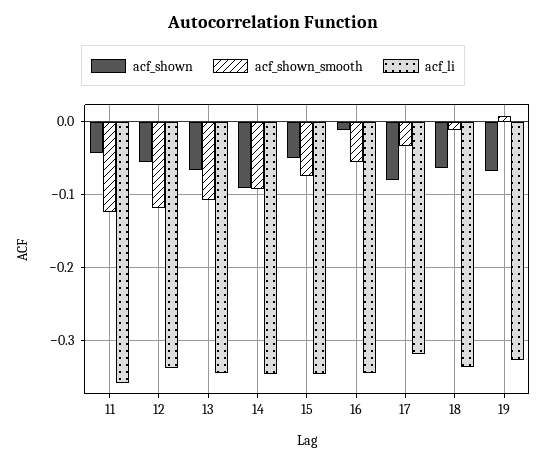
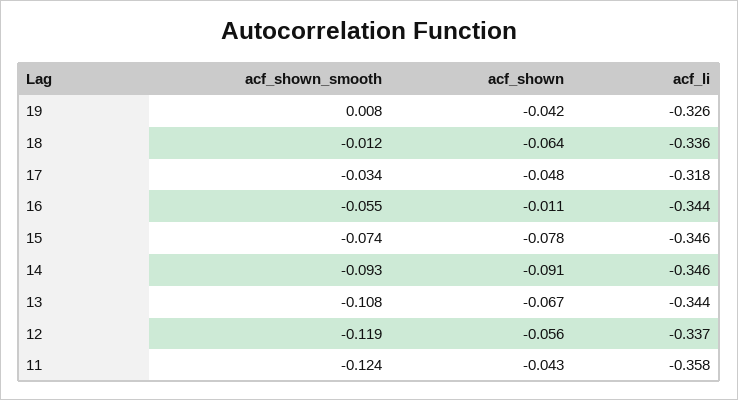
acf_shown, 15: -0.05 -> -0.078
acf_shown, 17: -0.08 -> -0.048
acf_shown, 19: -0.07 -> -0.042

